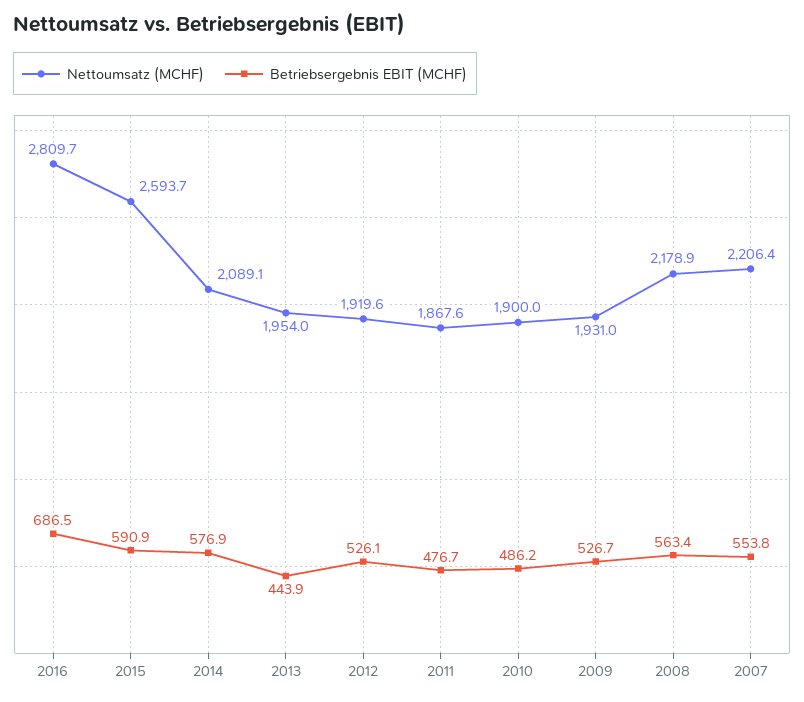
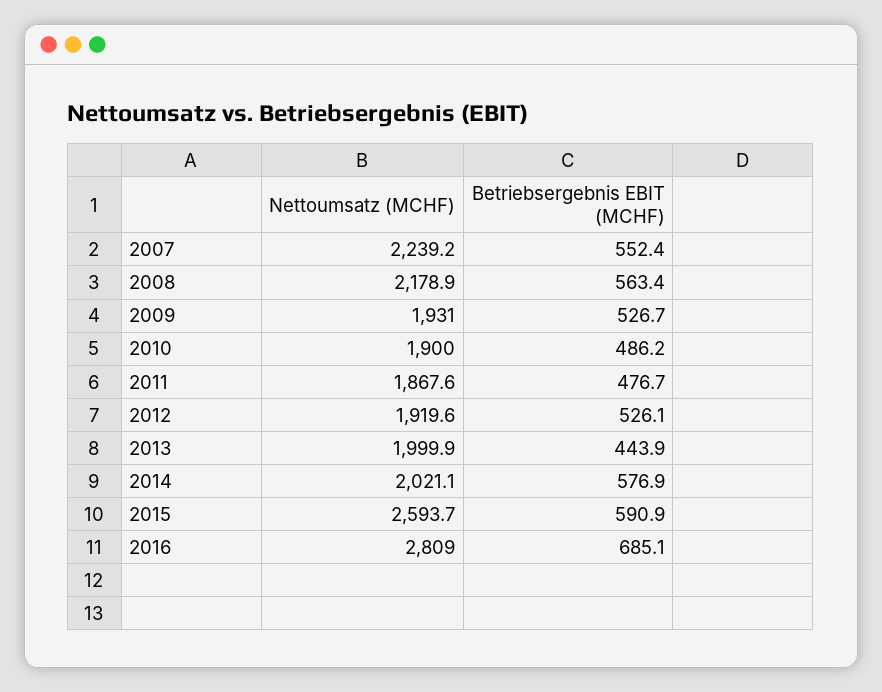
Nettoumsatz (MCHF), 2016: 2809.7 -> 2809
Betriebsergebnis EBIT (MCHF), 2016: 686.5 -> 685.1
Nettoumsatz (MCHF), 2014: 2089.1 -> 2021.1
Nettoumsatz (MCHF), 2013: 1954 -> 1999.9
Nettoumsatz (MCHF), 2007: 2206.4 -> 2239.2
Betriebsergebnis EBIT (MCHF), 2007: 553.8 -> 552.4

